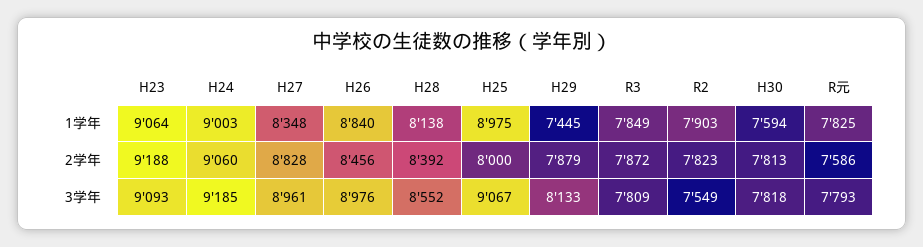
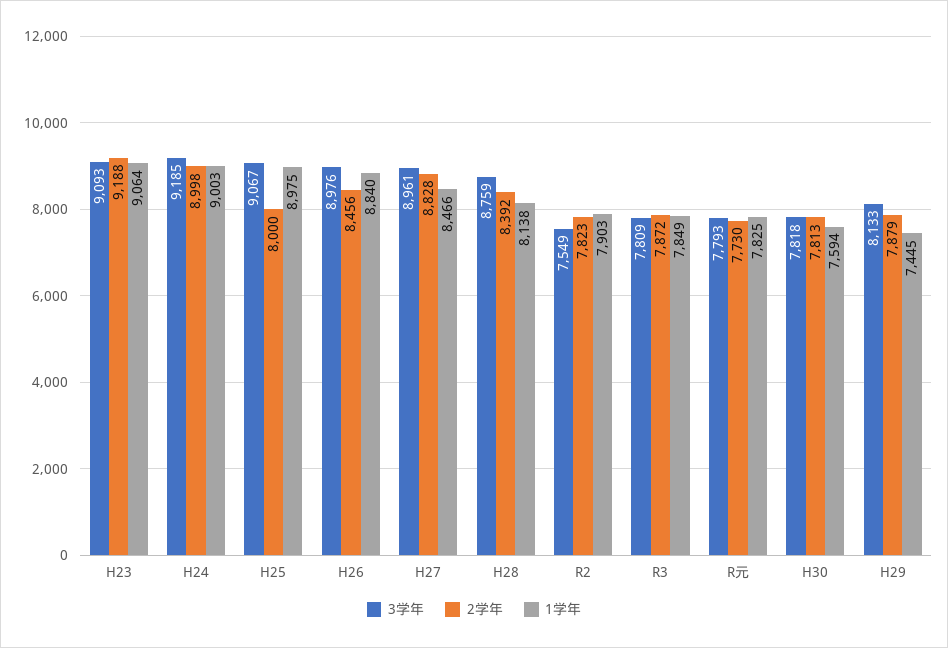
1学年, H27: 8348 -> 8466
2学年, H24: 9060 -> 8998
2学年, R元: 7586 -> 7730
3学年, H28: 8552 -> 8759

